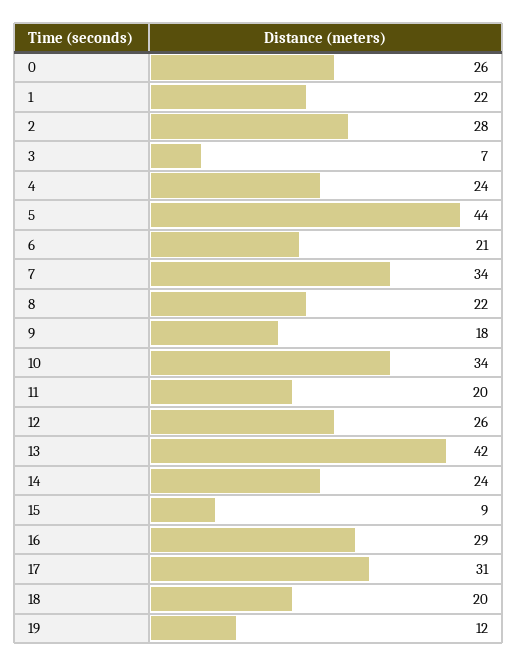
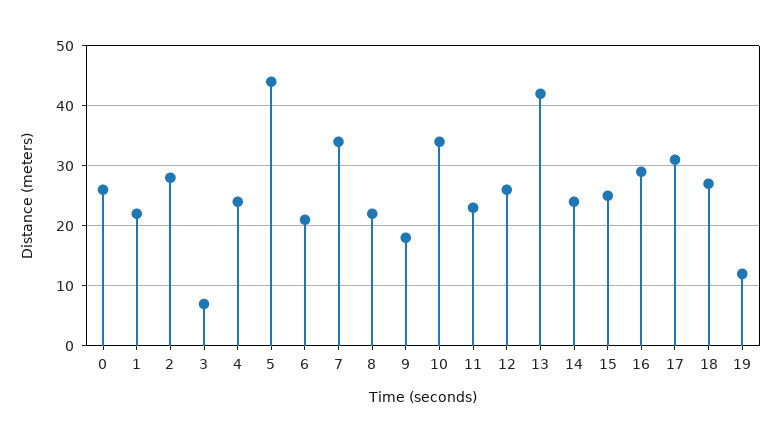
11: 20 -> 23
15: 9 -> 25
18: 20 -> 27

